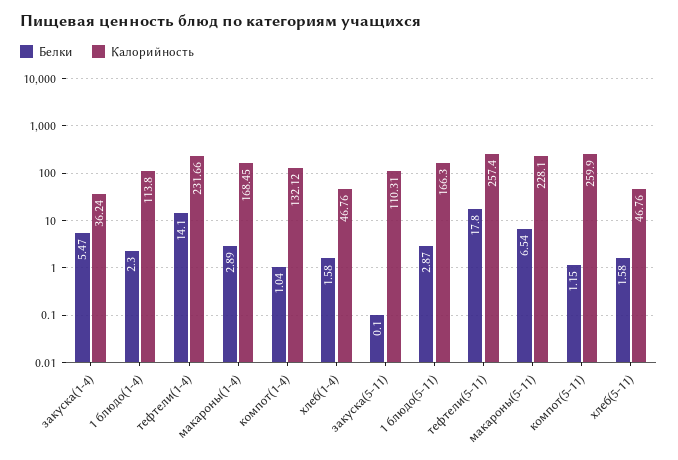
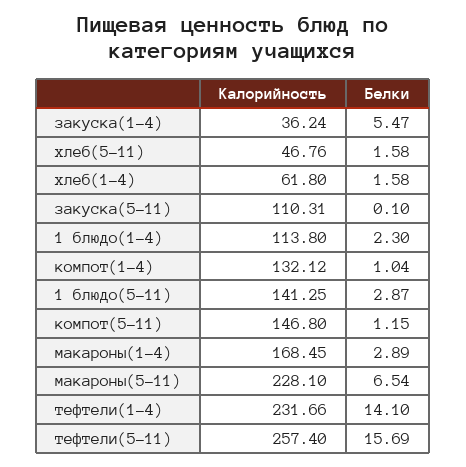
Калорийность, хлеб(1-4): 46.76 -> 61.8
Калорийность, 1 блюдо(5-11): 166.3 -> 141.25
Белки, тефтели(5-11): 17.8 -> 15.69
Калорийность, компот(5-11): 259.9 -> 146.8

